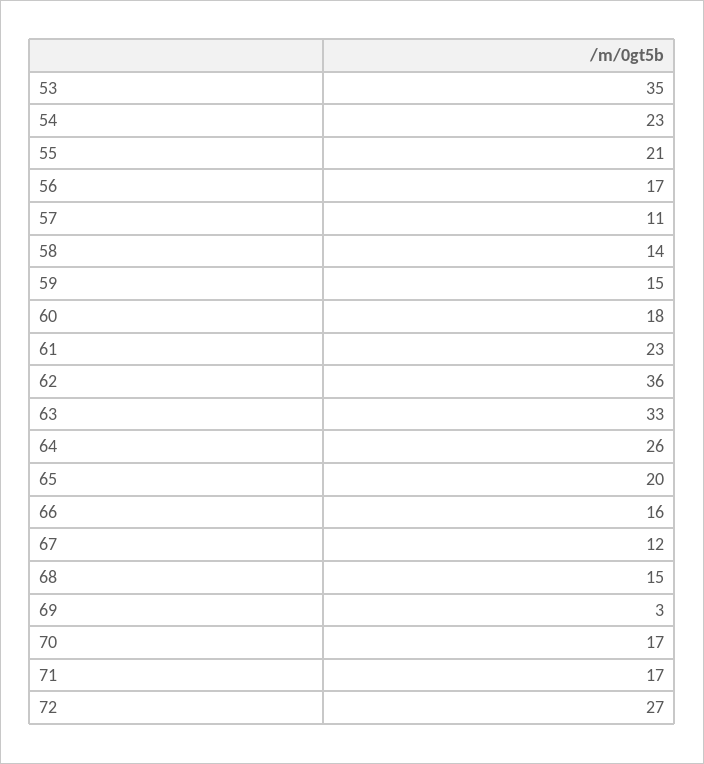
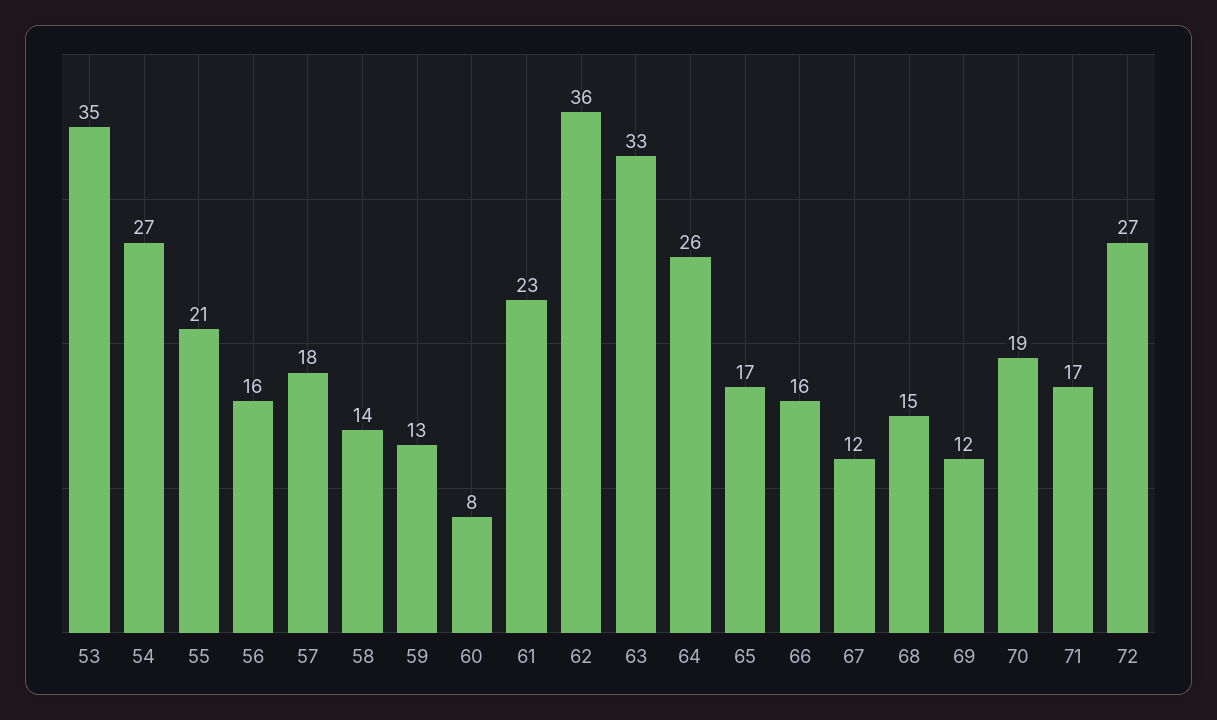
54: 23 -> 27
56: 17 -> 16
57: 11 -> 18
59: 15 -> 13
60: 18 -> 8
65: 20 -> 17
69: 3 -> 12
70: 17 -> 19

